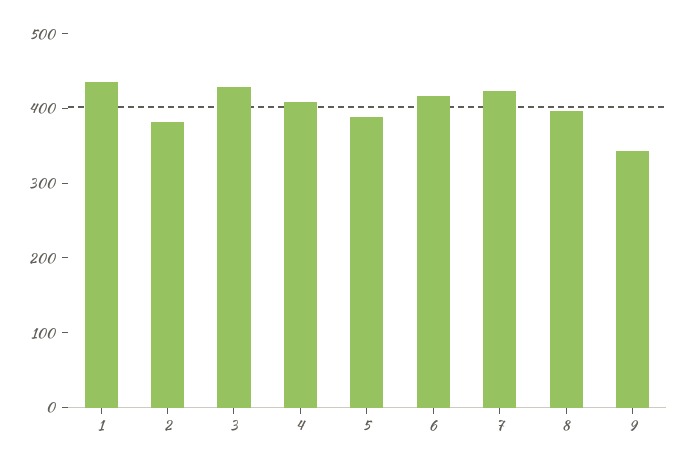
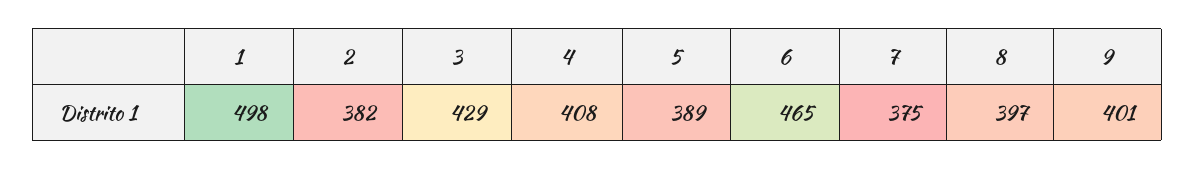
1: 440 -> 498
6: 420 -> 465
7: 420 -> 375
9: 340 -> 401

